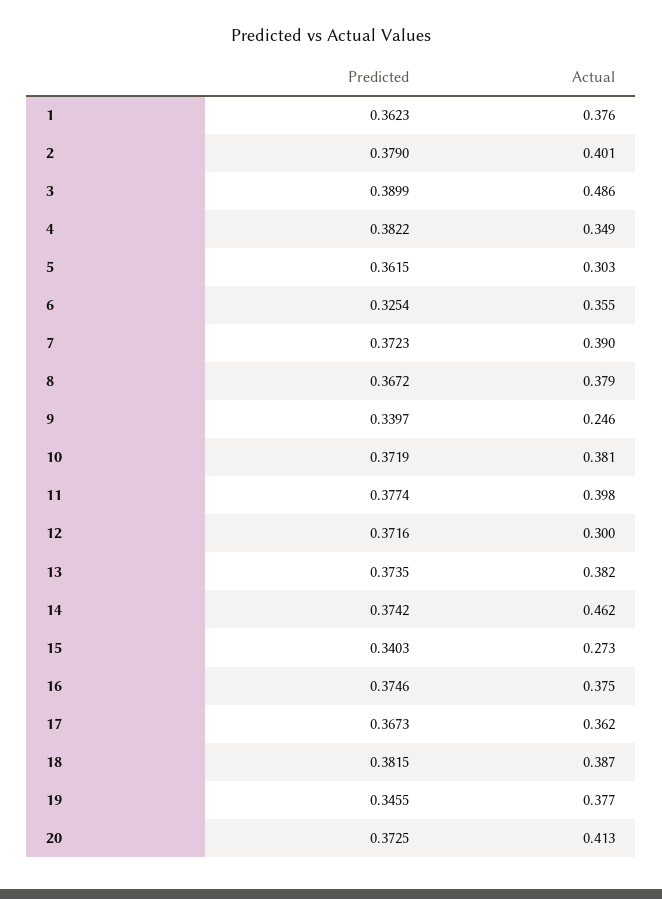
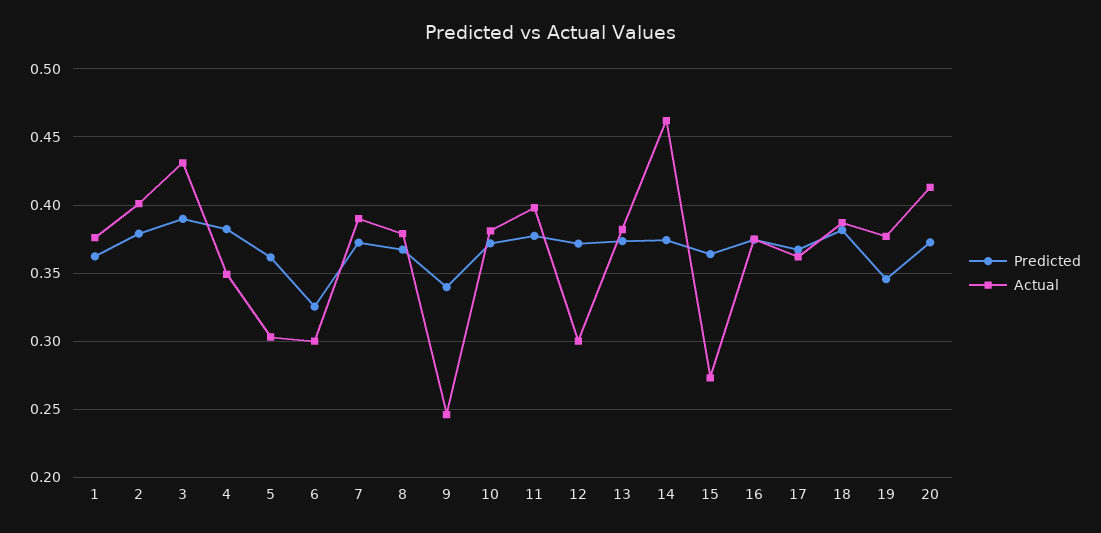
Actual, 3: 0.486 -> 0.43
Actual, 6: 0.355 -> 0.3
Predicted, 15: 0.3403 -> 0.365

